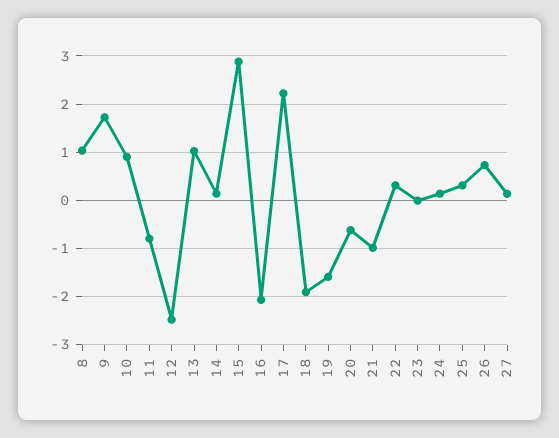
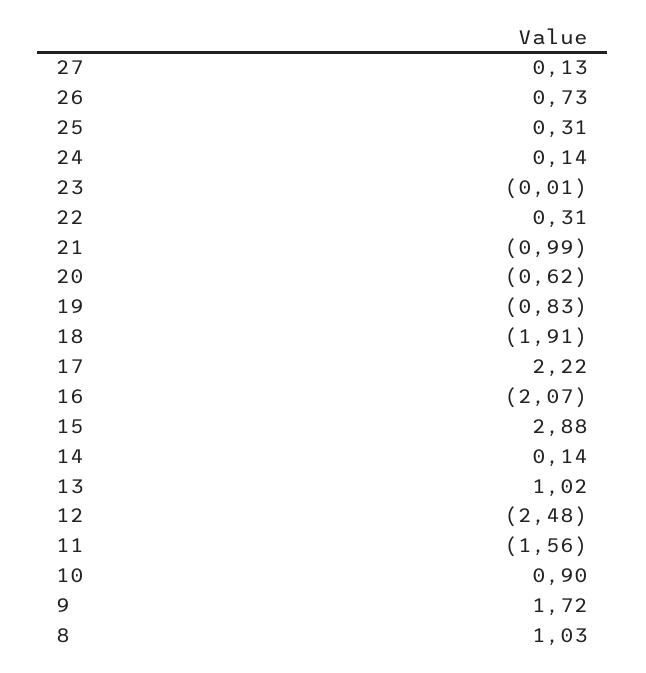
11: -0.8 -> -1.56
19: -1.6 -> -0.83

